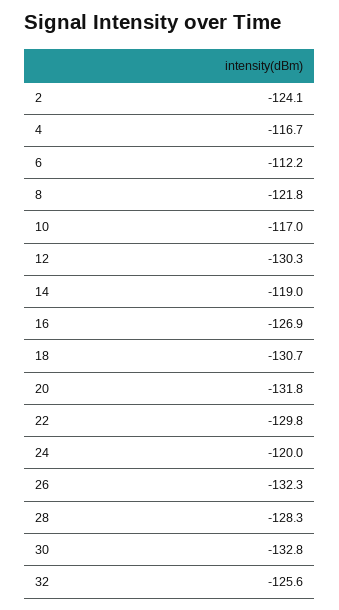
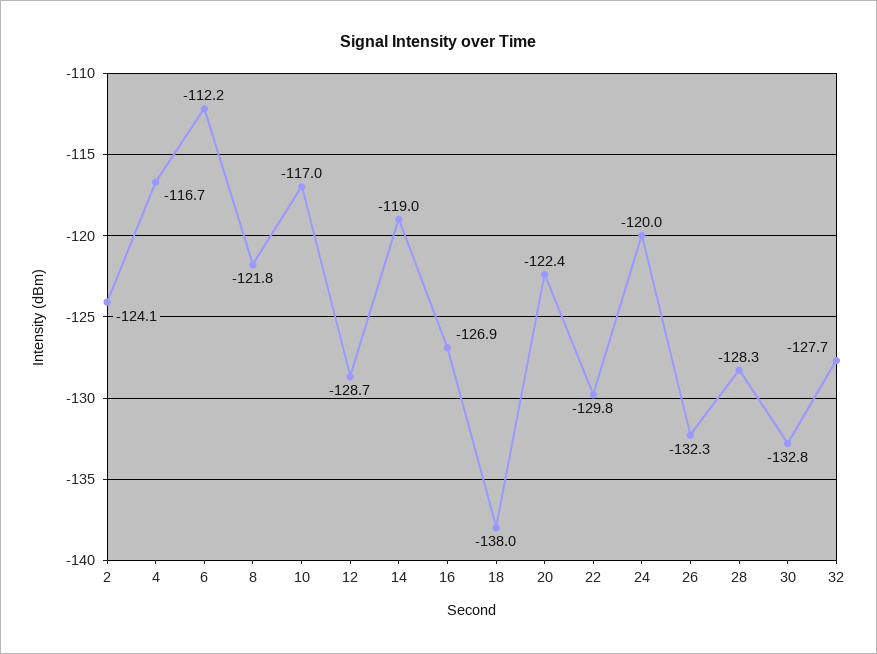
12: -130.3 -> -128.7
18: -130.7 -> -138
20: -131.8 -> -122.4
32: -125.6 -> -127.7

